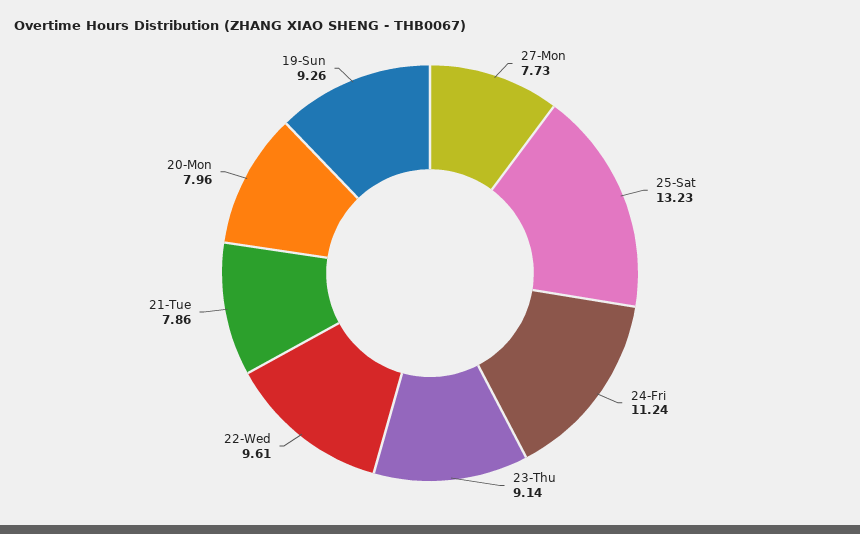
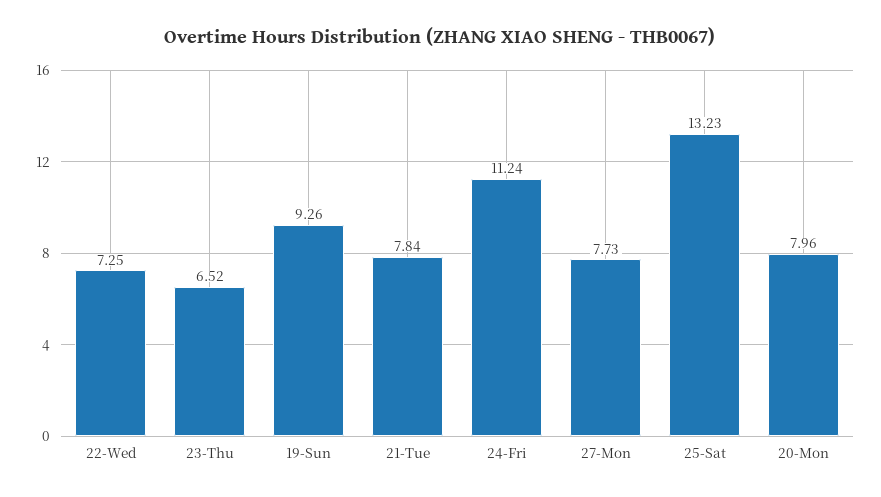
23-Thu: 9.14 -> 6.52
22-Wed: 9.61 -> 7.25
21-Tue: 7.86 -> 7.84

